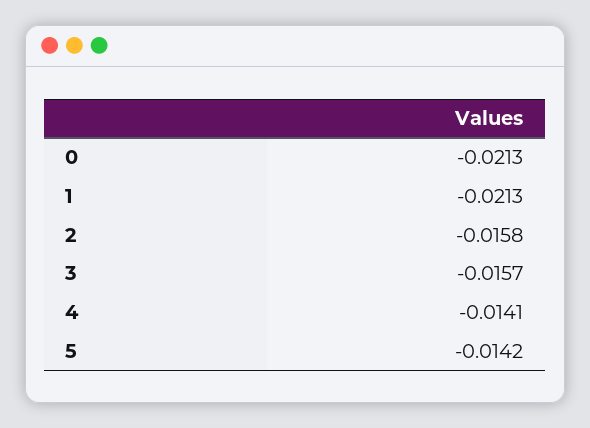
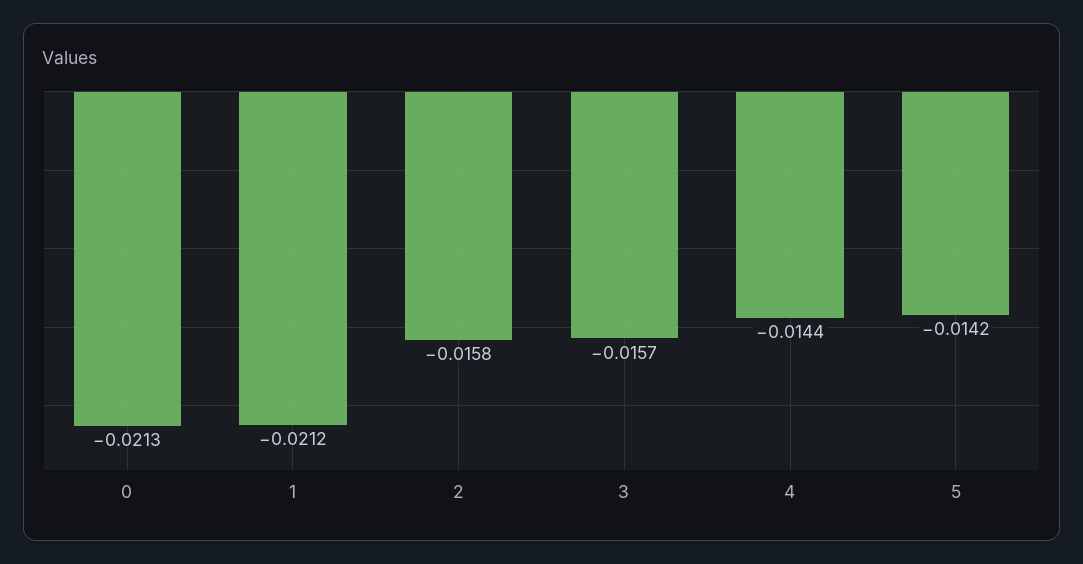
1: -0.0213 -> -0.0212
4: -0.0141 -> -0.0144

